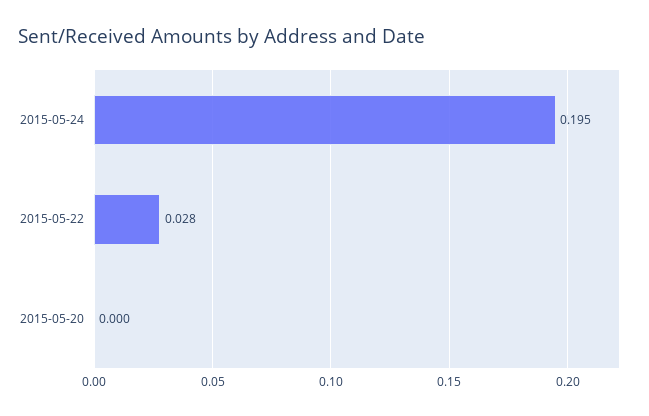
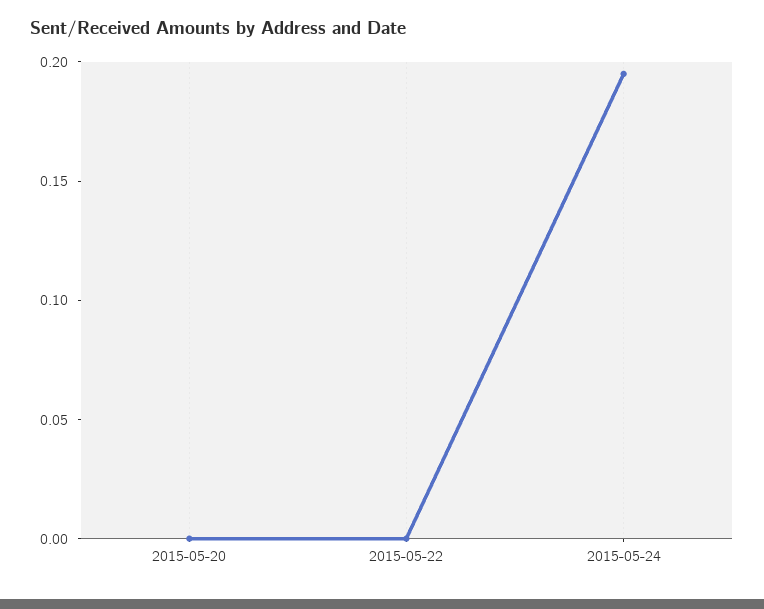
2015-05-22: 0.028 -> 0

